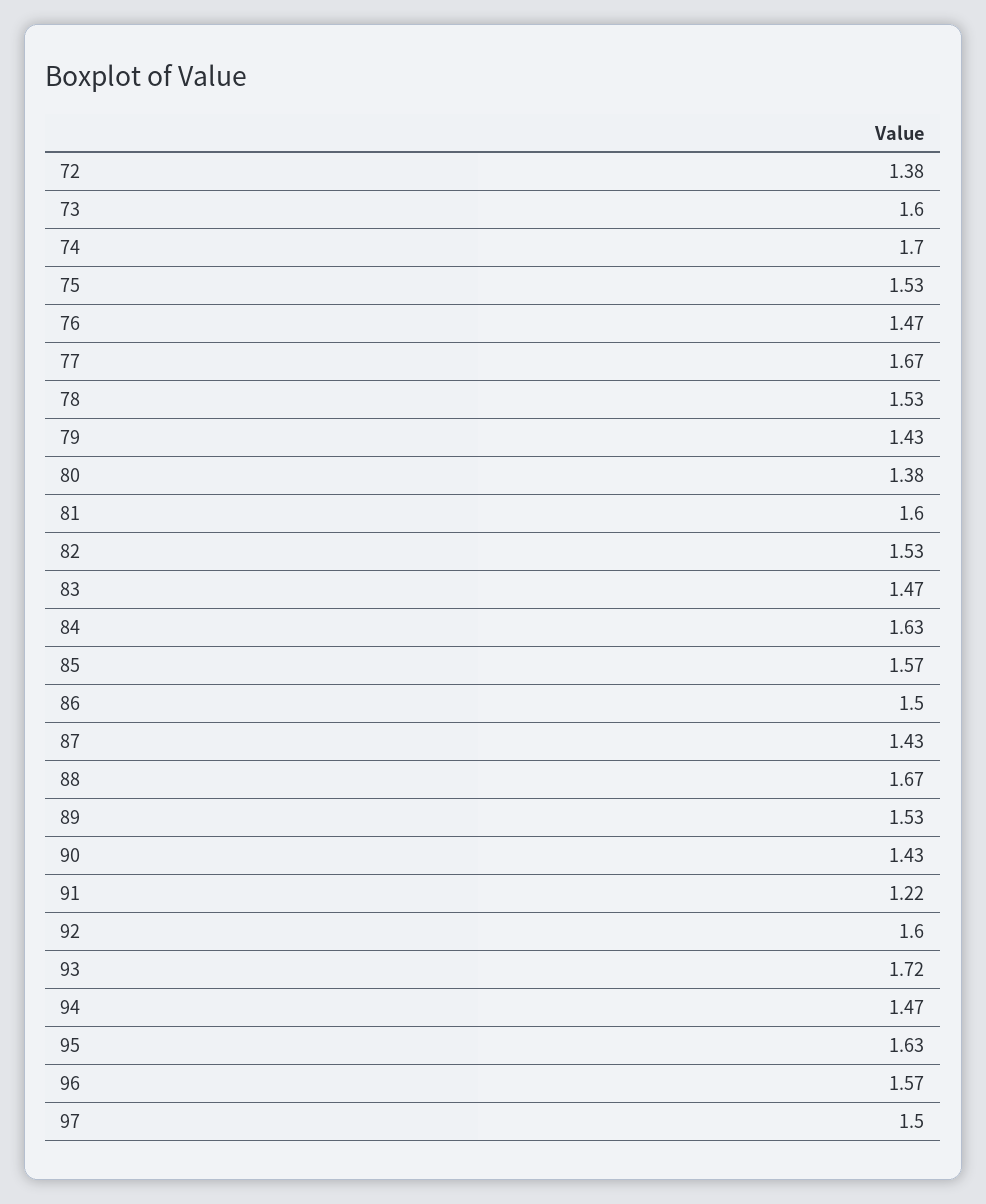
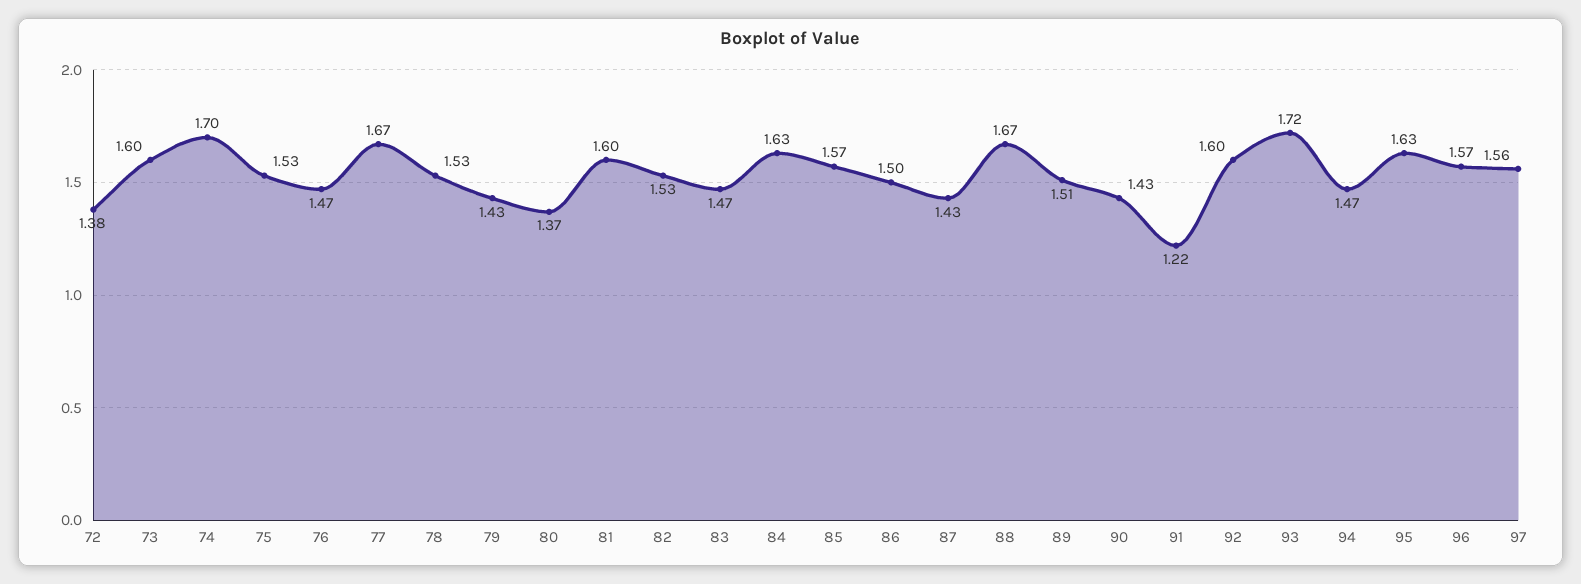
80: 1.38 -> 1.37
89: 1.53 -> 1.51
97: 1.5 -> 1.56

